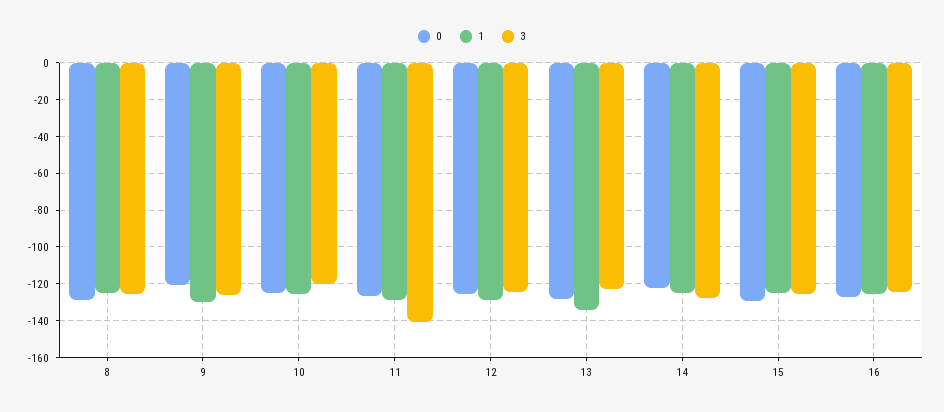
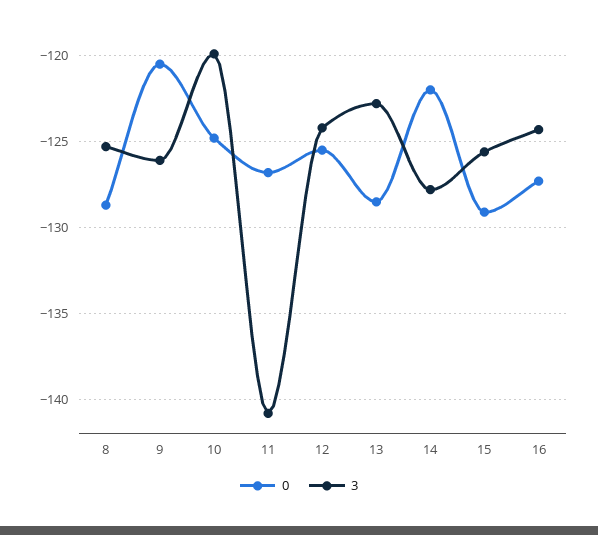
1, 8: -125 -> none
1, 9: -130 -> none
1, 10: -125 -> none
1, 11: -130 -> none
1, 12: -130 -> none
1, 13: -135 -> none
1, 14: -125 -> none
1, 15: -125 -> none
1, 16: -125 -> none

